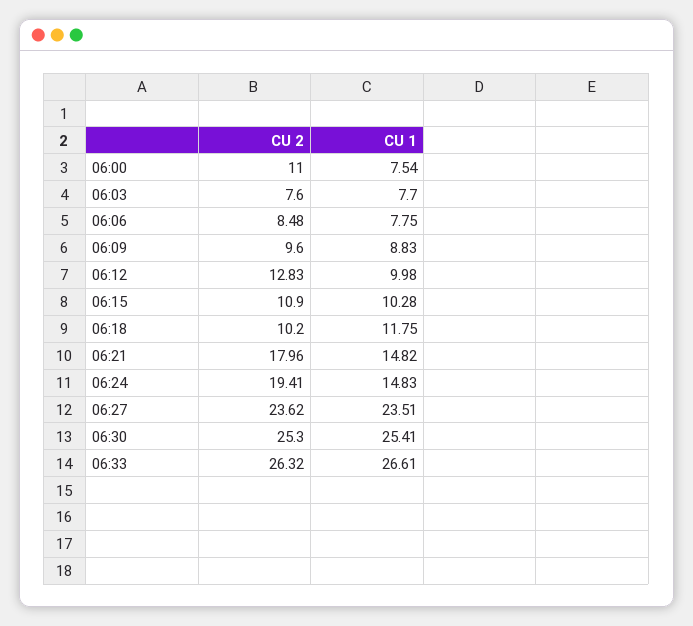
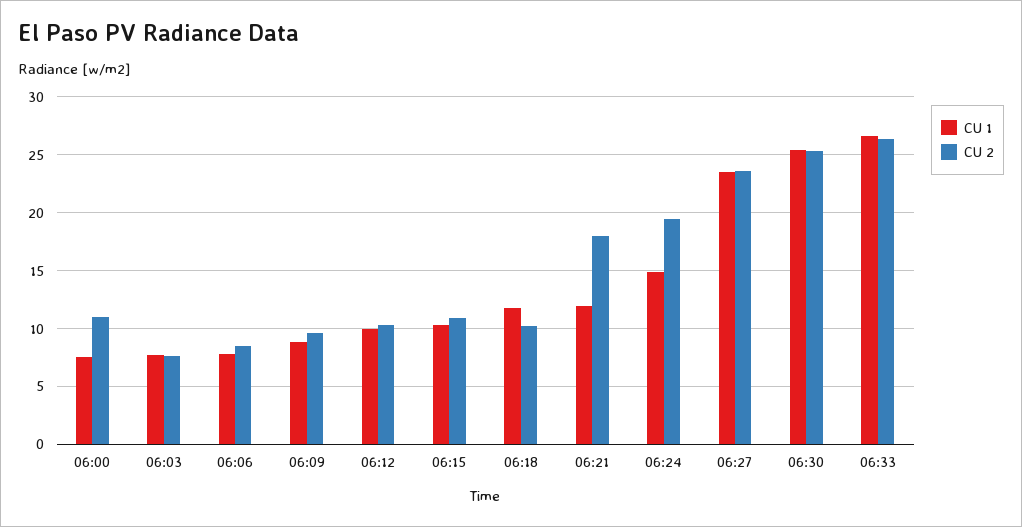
CU 2, 06:12: 12.83 -> 10
CU 1, 06:21: 14.82 -> 12

